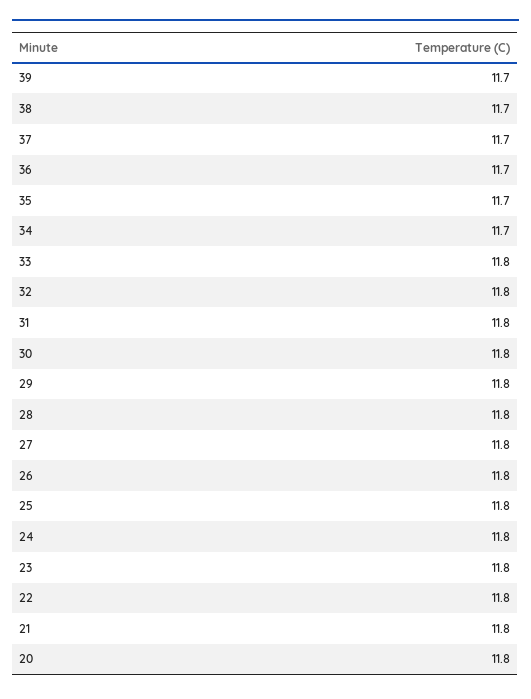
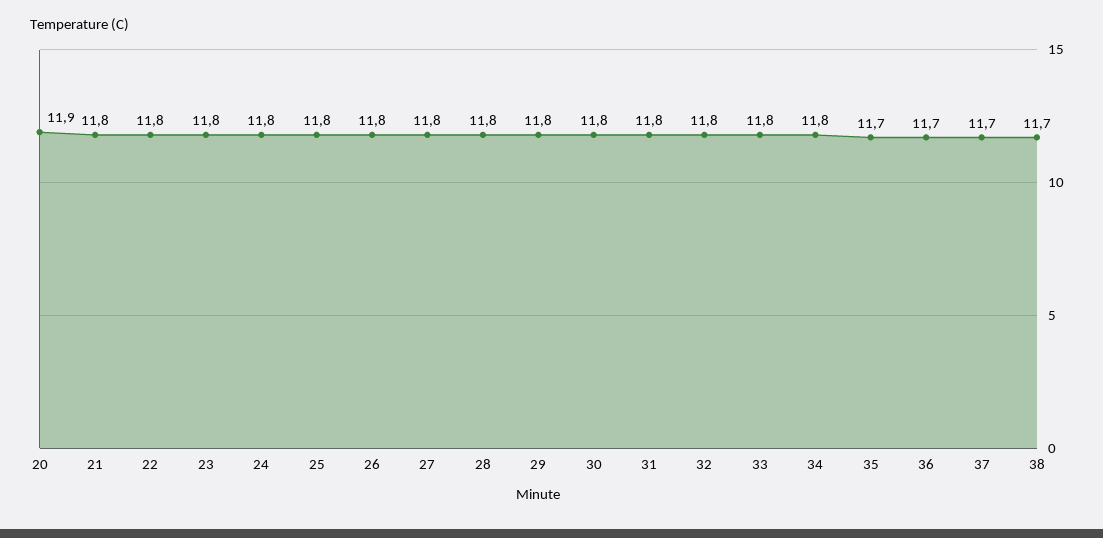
39: 11.7 -> none
34: 11.7 -> 11.8
20: 11.8 -> 11.9

